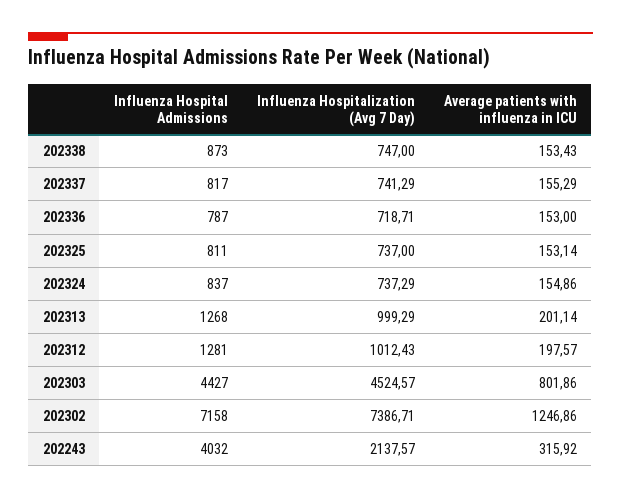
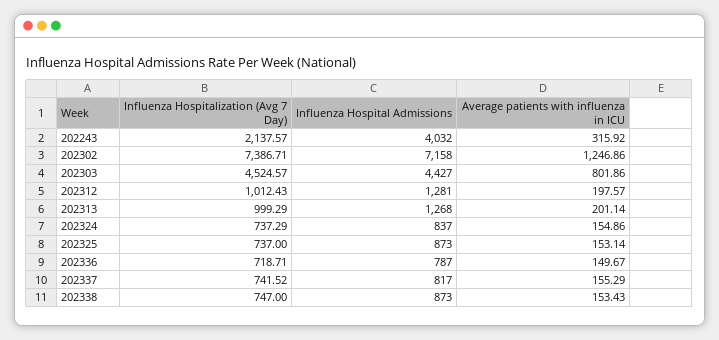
Influenza Hospitalization (Avg 7 Day), 202337: 741.29 -> 741.52
Average patients with influenza in ICU, 202336: 153 -> 149.67
Influenza Hospital Admissions, 202325: 811 -> 873

